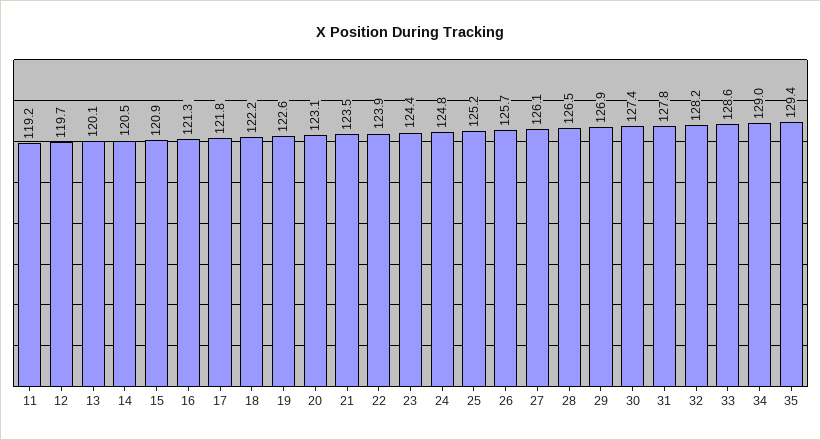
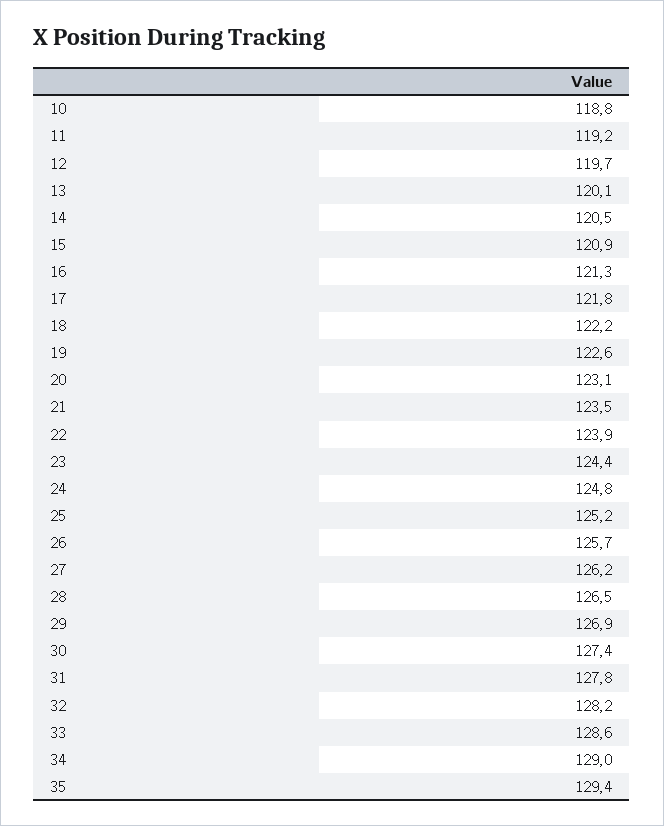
27: 126.1 -> 126.2
10: none -> 118.8

